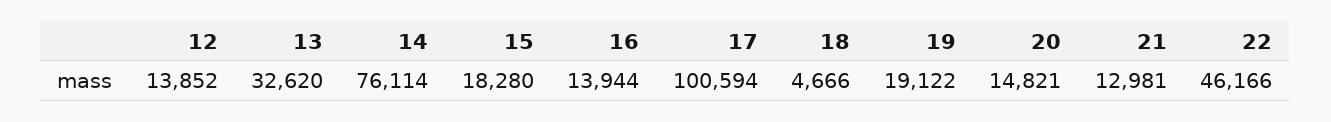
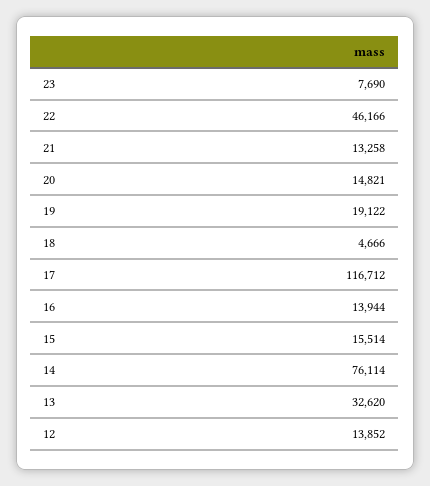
15: 18280 -> 15514
17: 100594 -> 116712
21: 12981 -> 13258
23: none -> 7690

